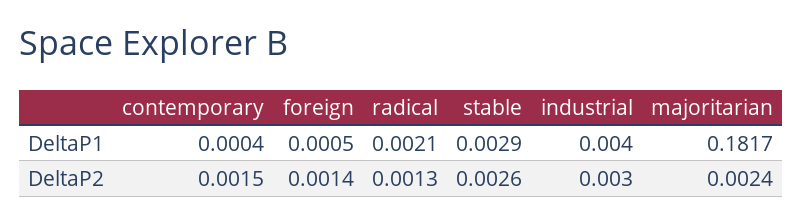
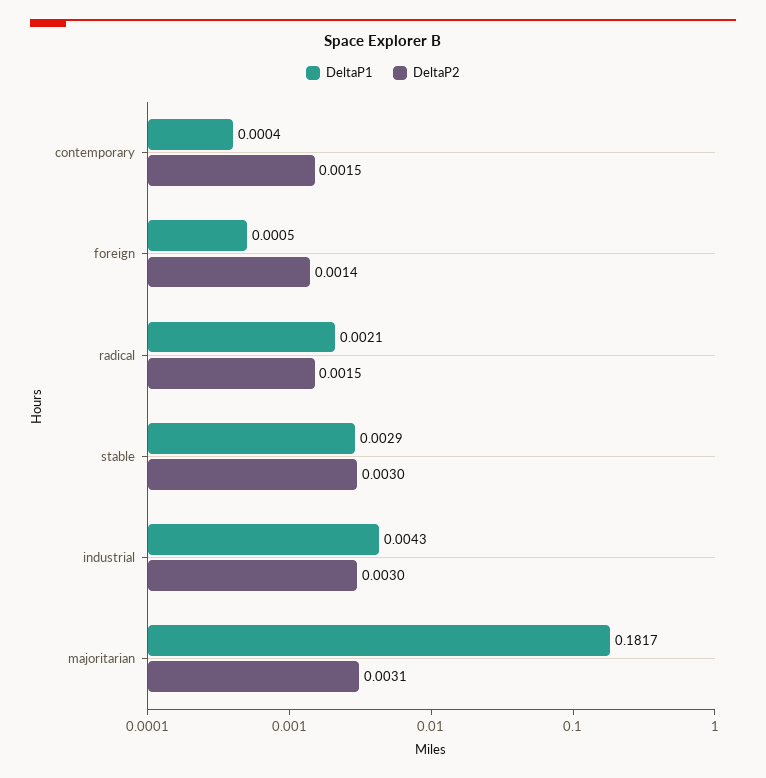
DeltaP1, industrial: 0.004 -> 0.0043
DeltaP2, radical: 0.0013 -> 0.0015
DeltaP2, stable: 0.0026 -> 0.003
DeltaP2, majoritarian: 0.0024 -> 0.0031

